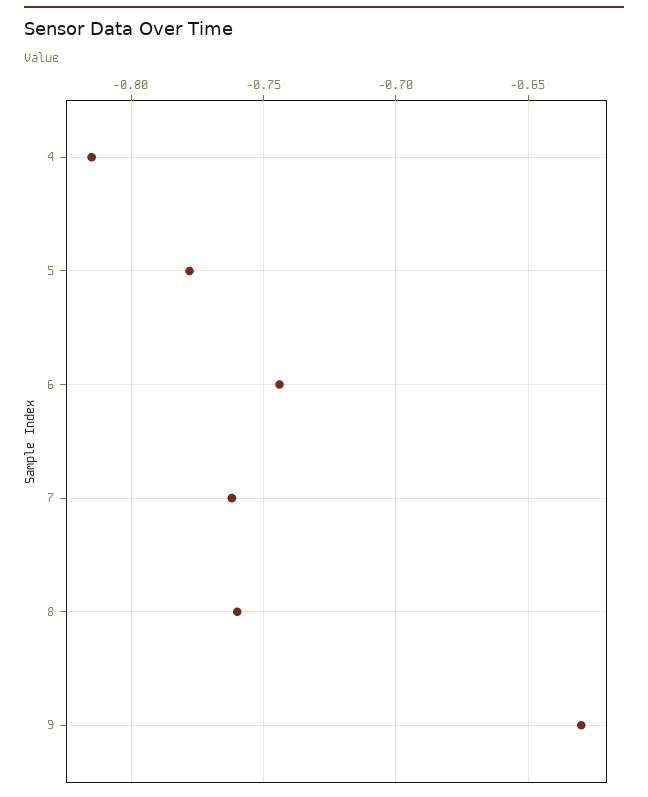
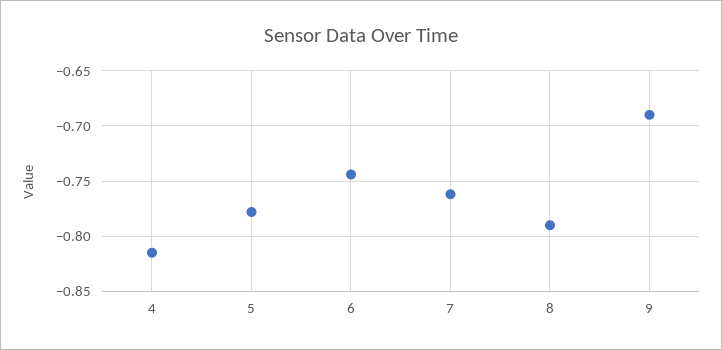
8: -0.76 -> -0.79
9: -0.63 -> -0.69

